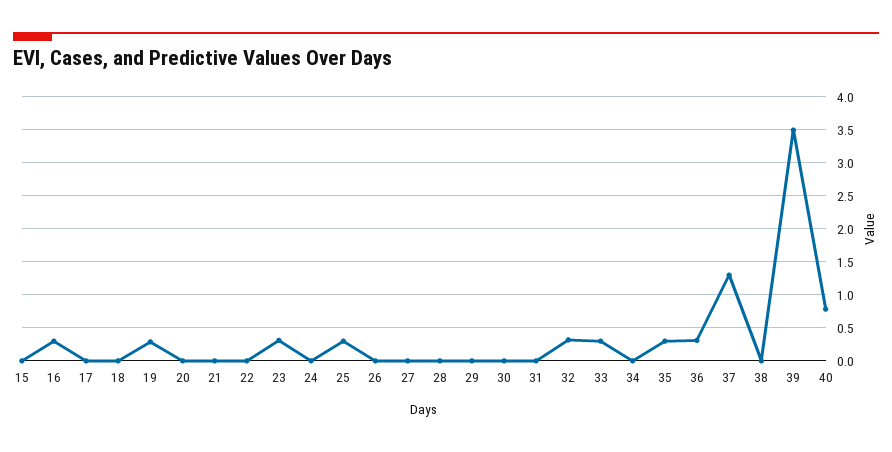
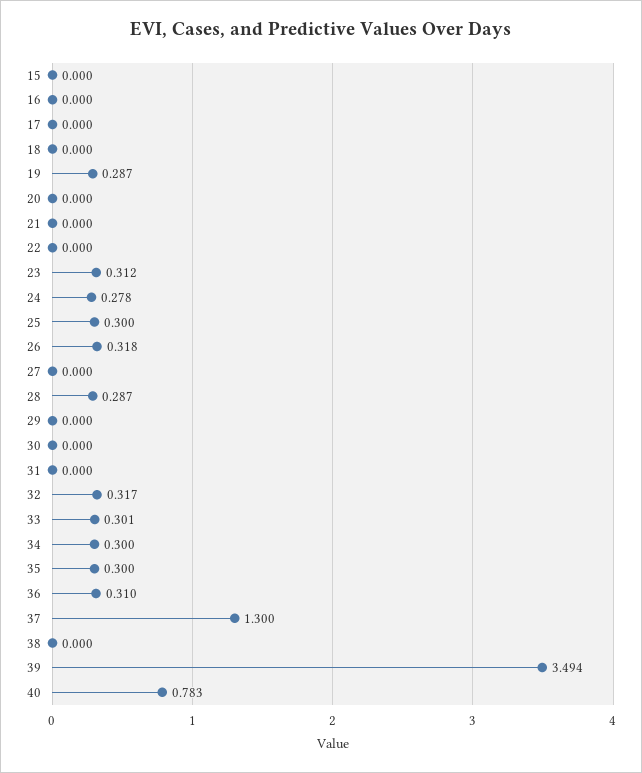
16: 0.3 -> 0
24: 0 -> 0.278
26: 0 -> 0.318
28: 0 -> 0.287
34: 0 -> 0.3

